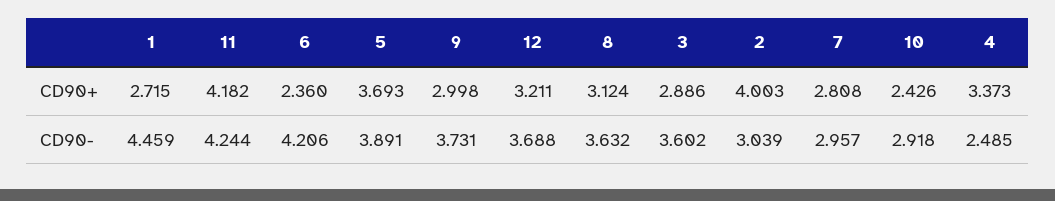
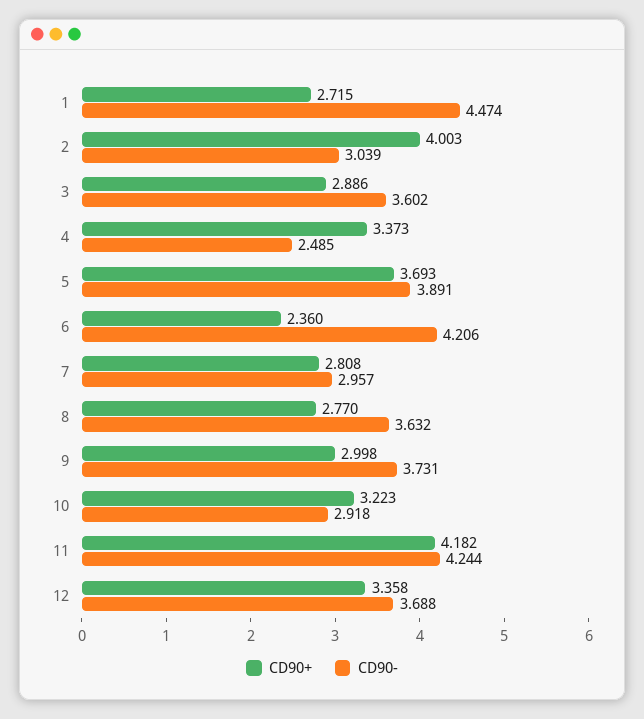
CD90+, 12: 3.211 -> 3.358
CD90+, 8: 3.124 -> 2.77
CD90+, 10: 2.426 -> 3.223
CD90-, 1: 4.459 -> 4.474

